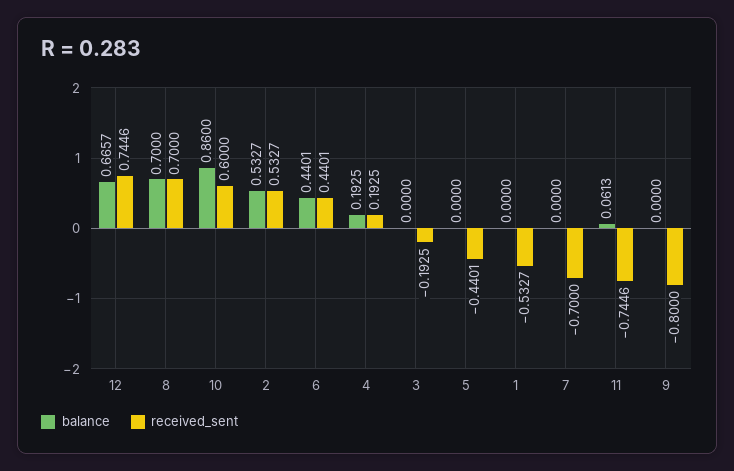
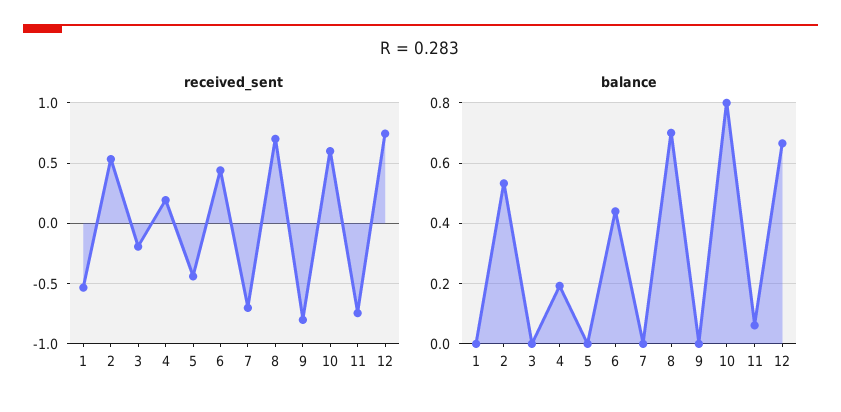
balance, 10: 0.86 -> 0.8

